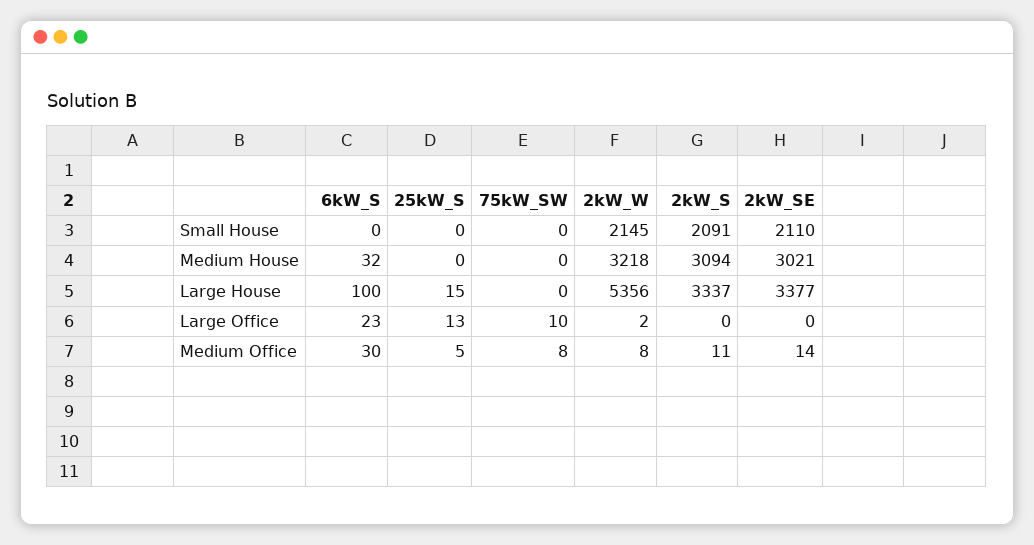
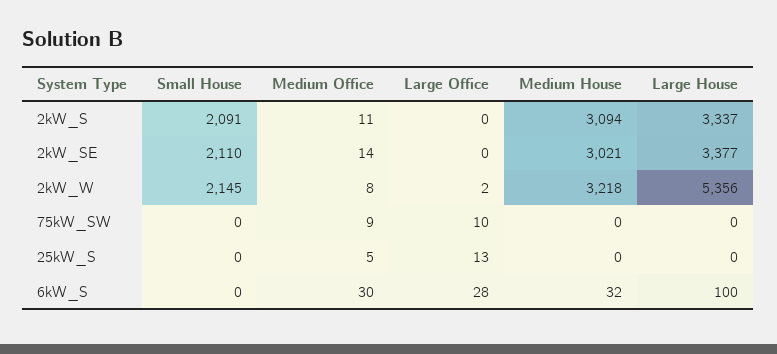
25kW_S, Large House: 15 -> 0
6kW_S, Large Office: 23 -> 28
75kW_SW, Medium Office: 8 -> 9

